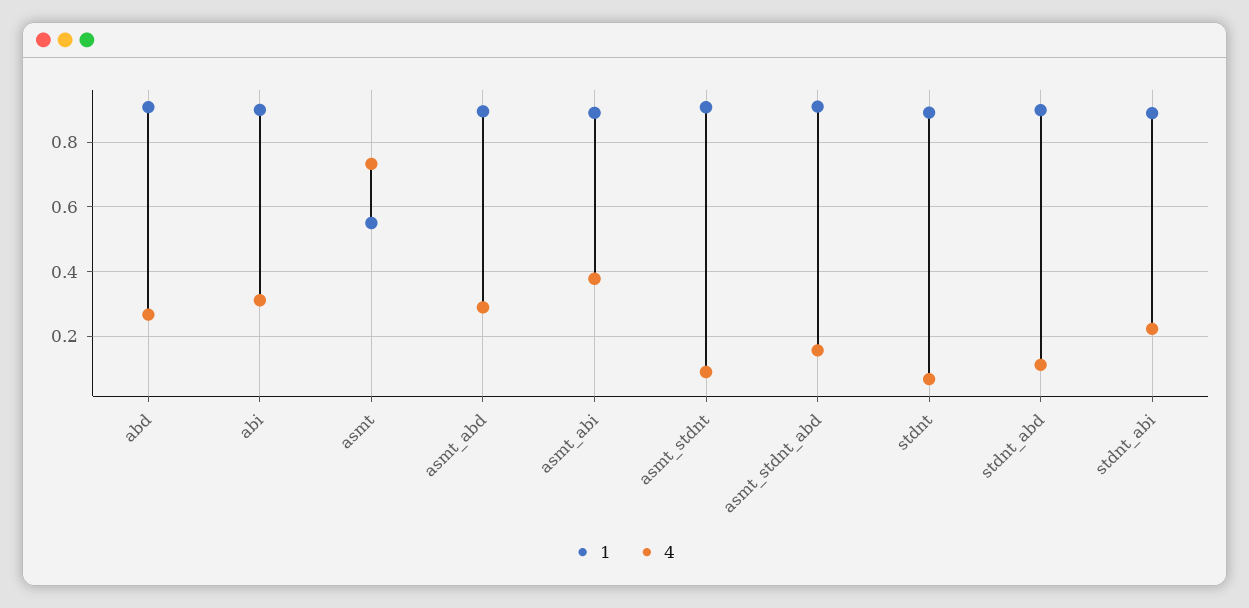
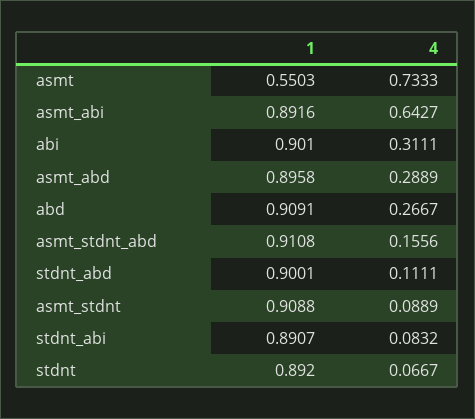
4, asmt_abi: 0.38 -> 0.6427
4, stdnt_abi: 0.22 -> 0.0832

